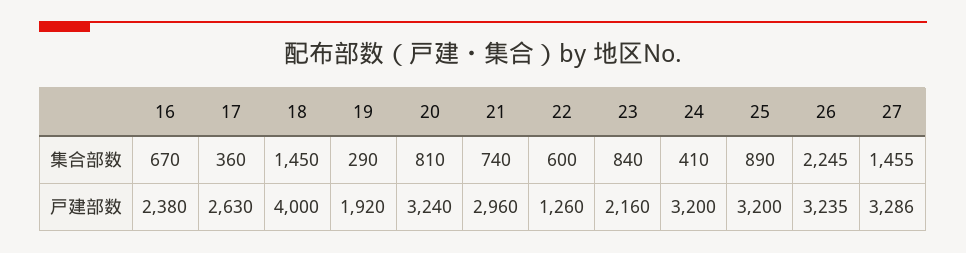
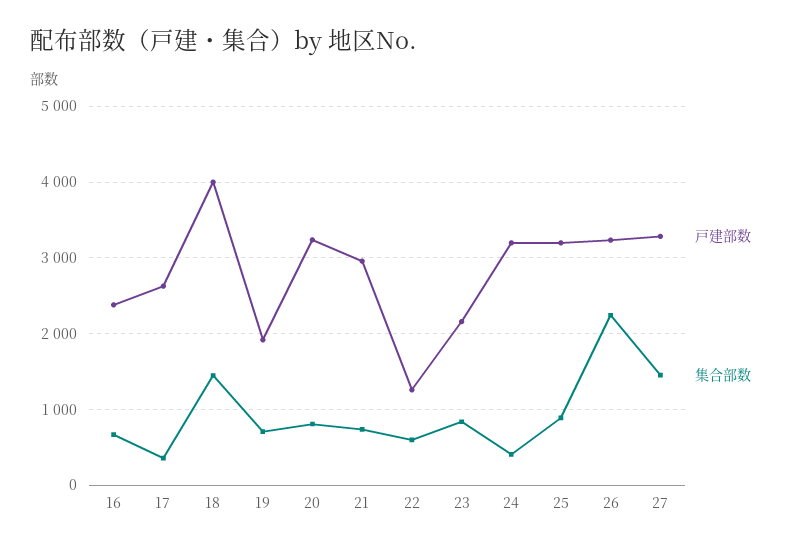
集合部数, 19: 290 -> 700

